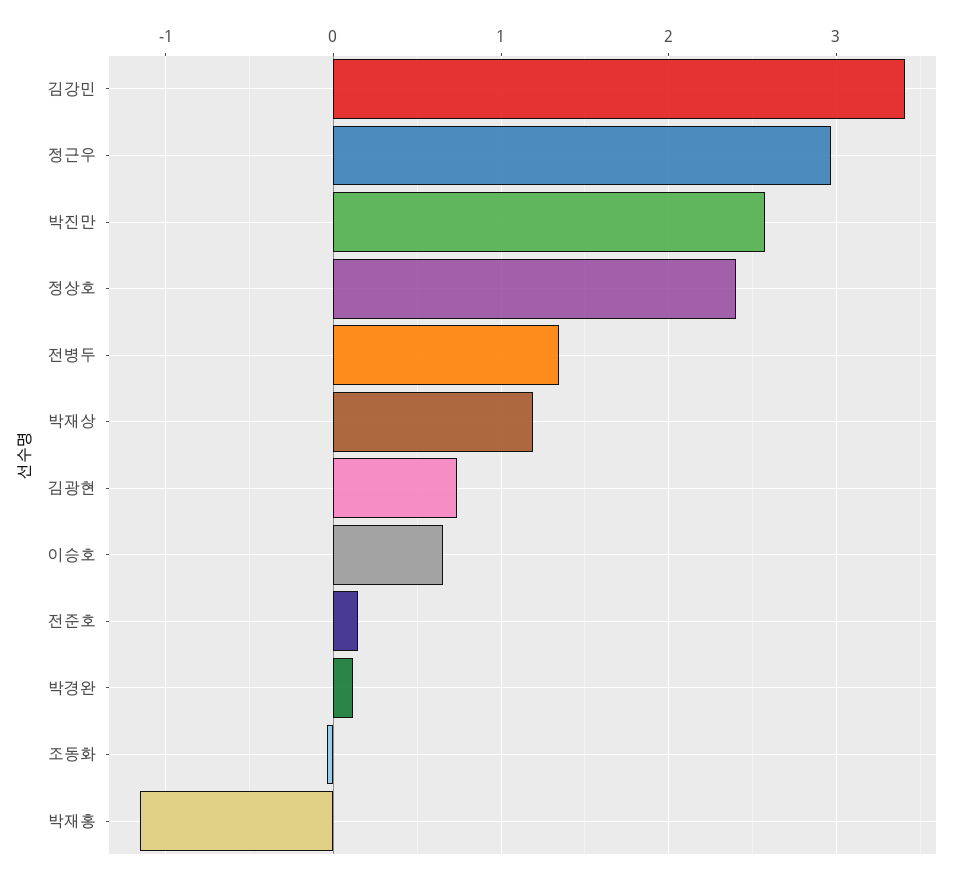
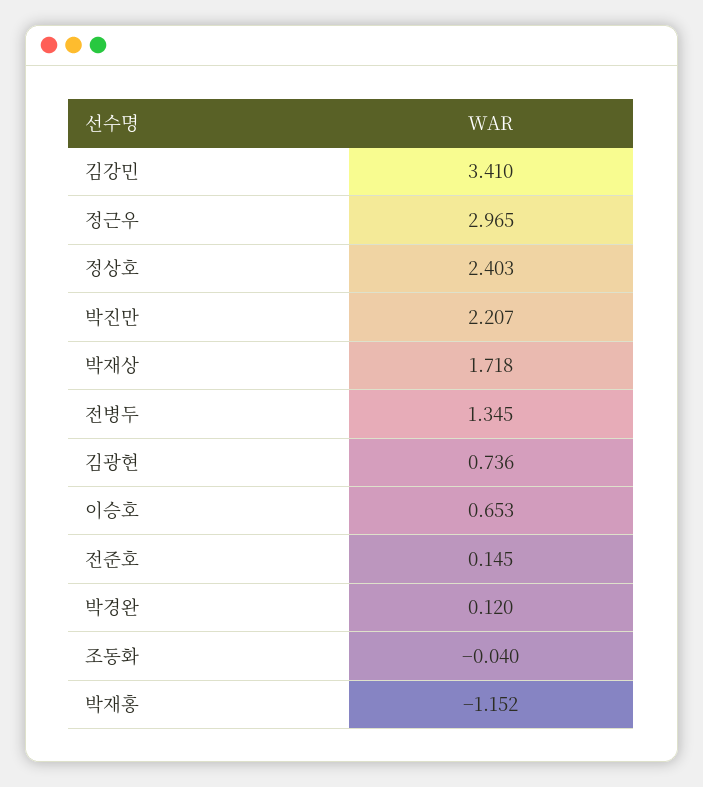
박진만: 2.6 -> 2.207
박재상: 1.2 -> 1.718

